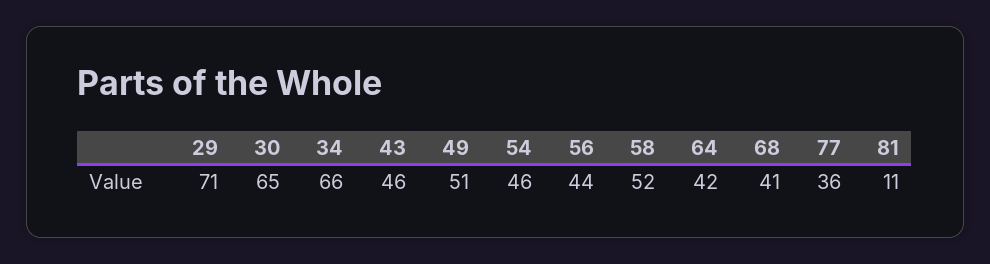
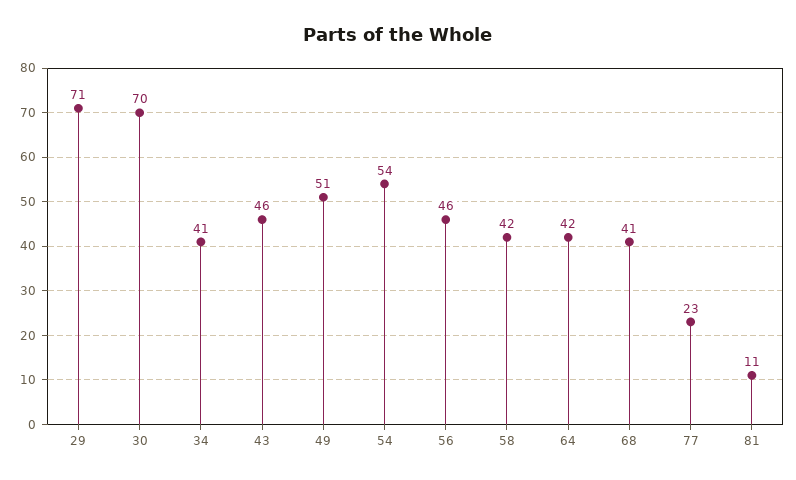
30: 65 -> 70
34: 66 -> 41
54: 46 -> 54
56: 44 -> 46
58: 52 -> 42
77: 36 -> 23

